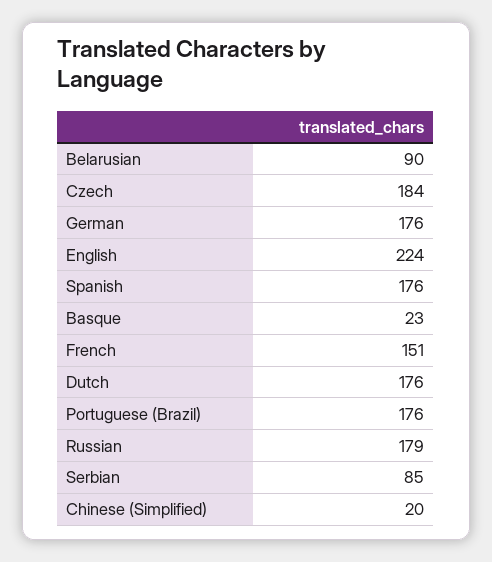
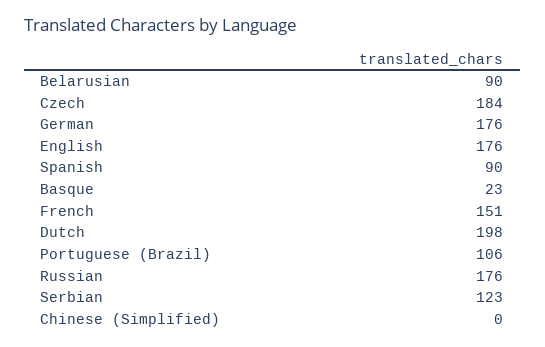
English: 224 -> 176
Spanish: 176 -> 90
Dutch: 176 -> 198
Portuguese (Brazil): 176 -> 106
Russian: 179 -> 176
Serbian: 85 -> 123
Chinese (Simplified): 20 -> 0

